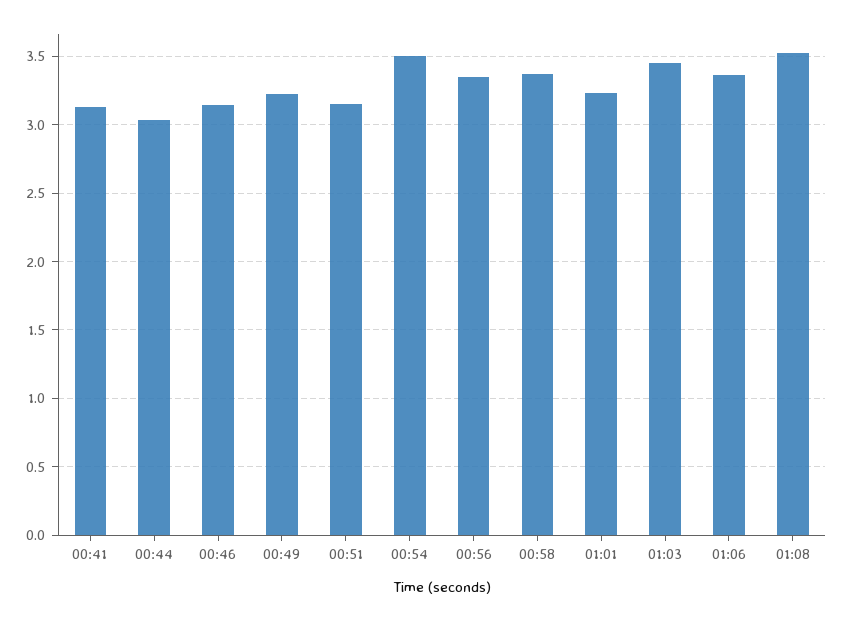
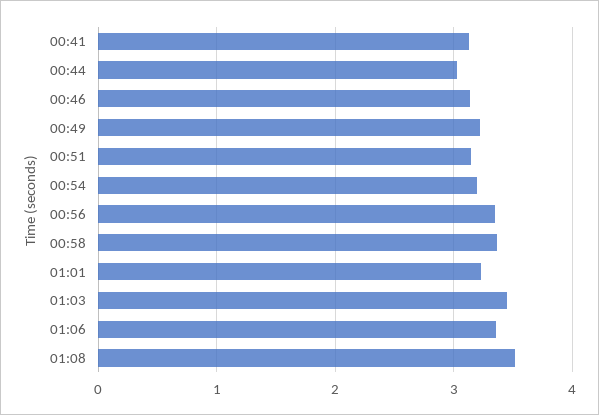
00:54: 3.5 -> 3.2

